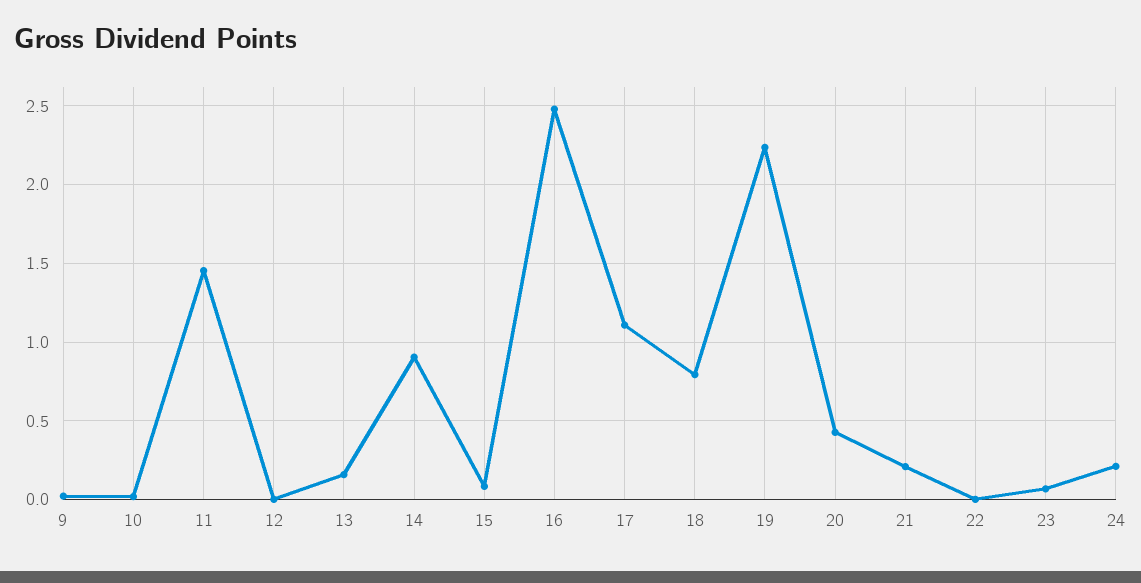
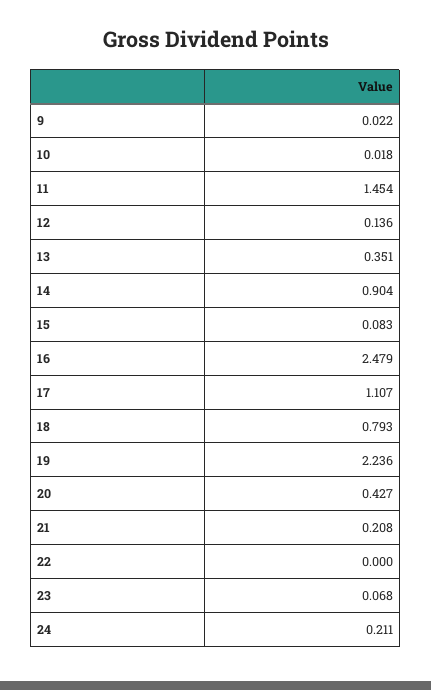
12: 0 -> 0.136
13: 0.15 -> 0.351

